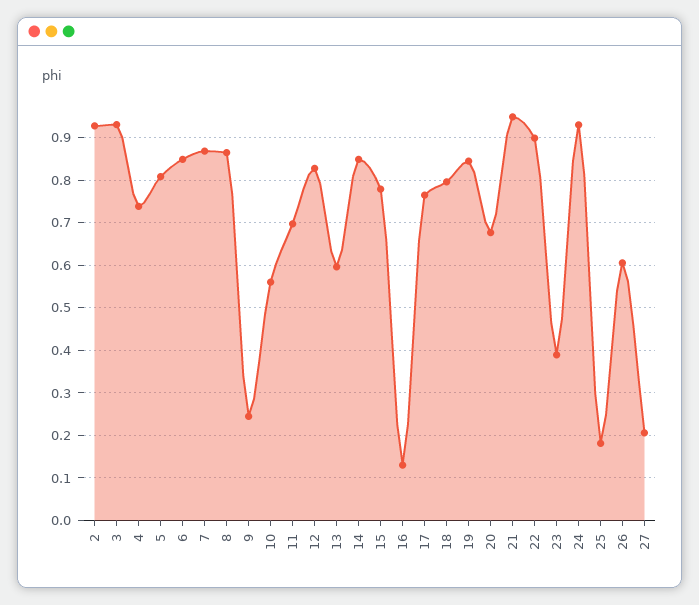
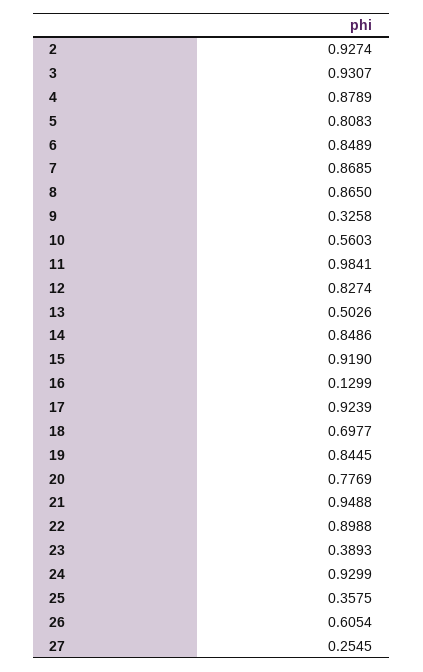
4: 0.74 -> 0.8789
9: 0.24 -> 0.3258
11: 0.7 -> 0.9841
13: 0.6 -> 0.5026
15: 0.78 -> 0.919
17: 0.76 -> 0.9239
18: 0.8 -> 0.6977
20: 0.68 -> 0.7769
25: 0.18 -> 0.3575
27: 0.2 -> 0.2545

